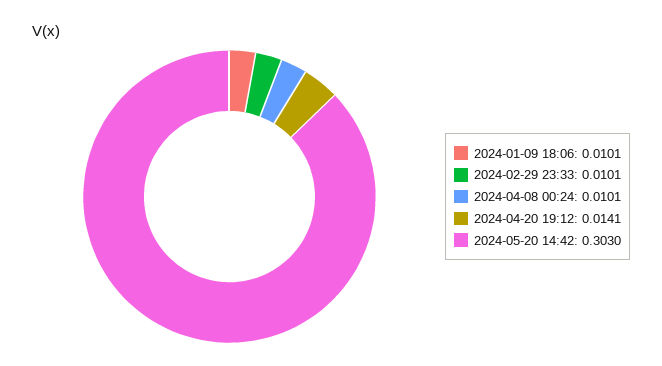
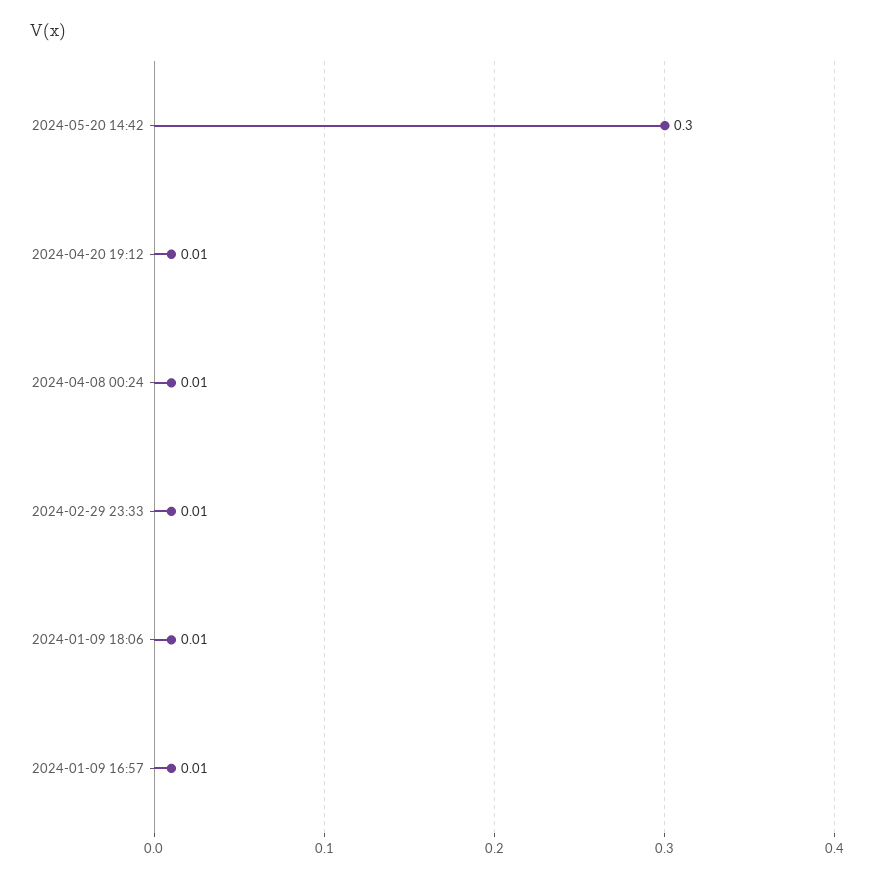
2024-04-20 19:12: 0.0141 -> 0.01
2024-05-20 14:42: 0.303 -> 0.3
2024-01-09 16:57: none -> 0.01

